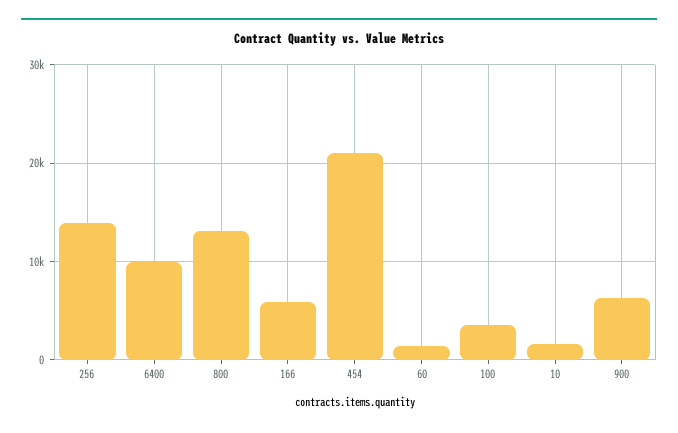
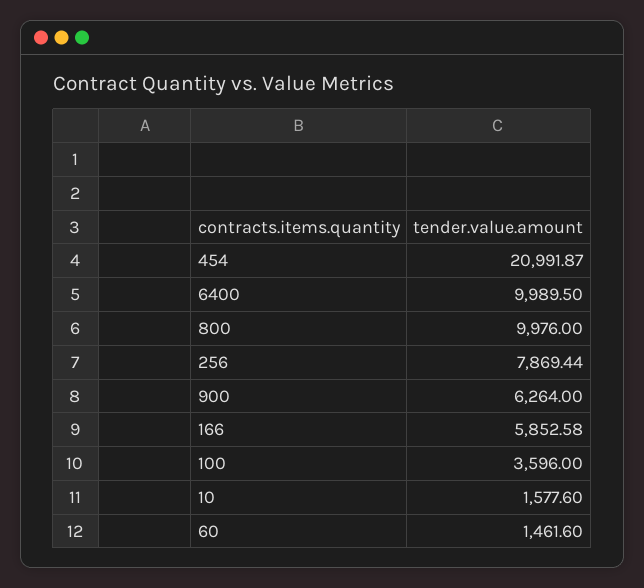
256: 14000 -> 7869.44
800: 13000 -> 9976

